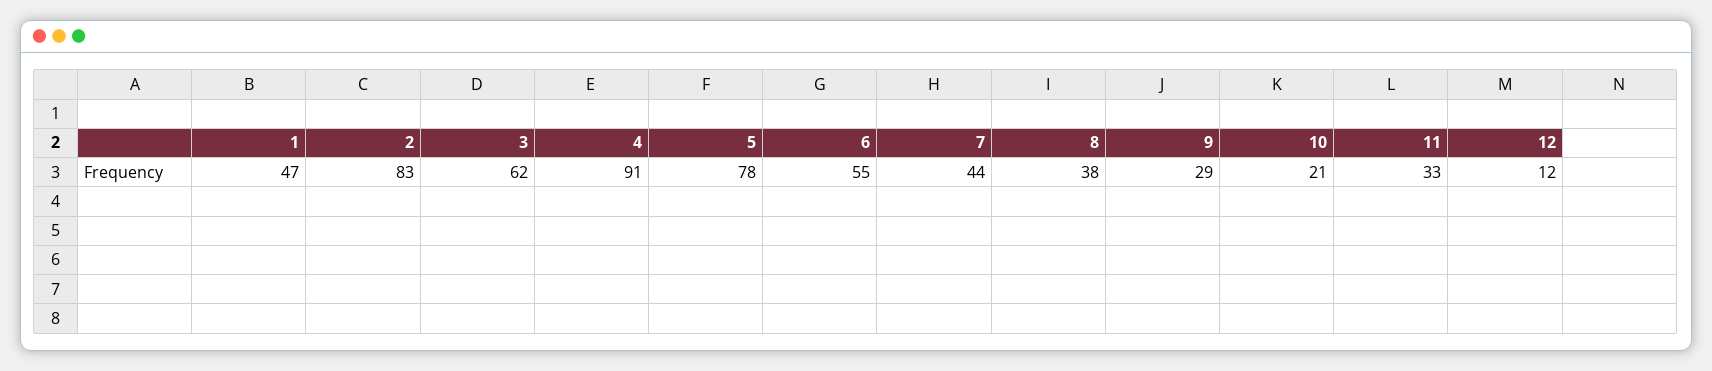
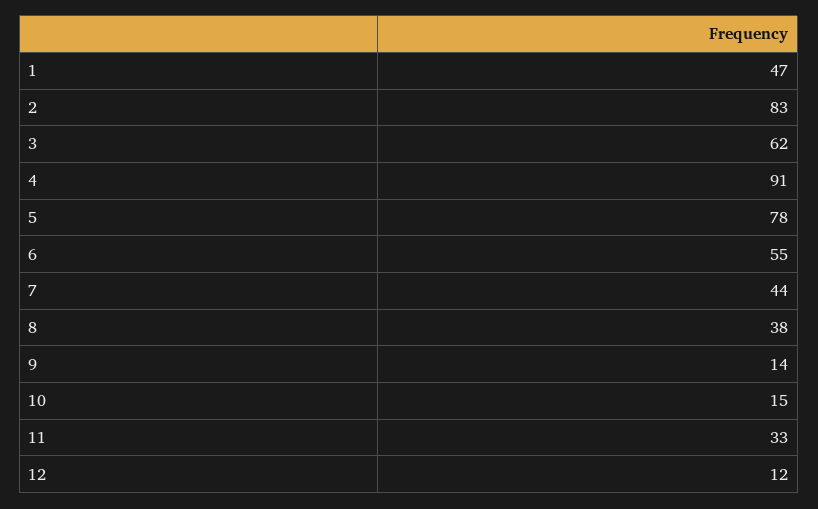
9: 29 -> 14
10: 21 -> 15

